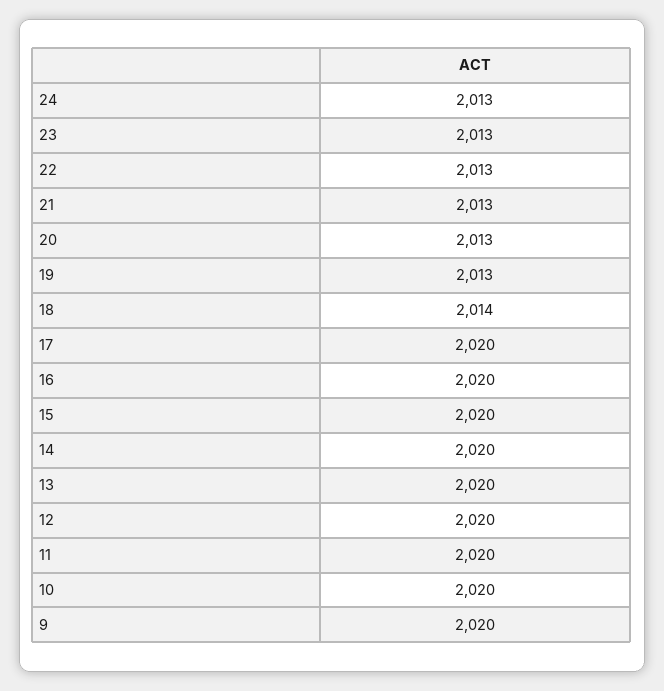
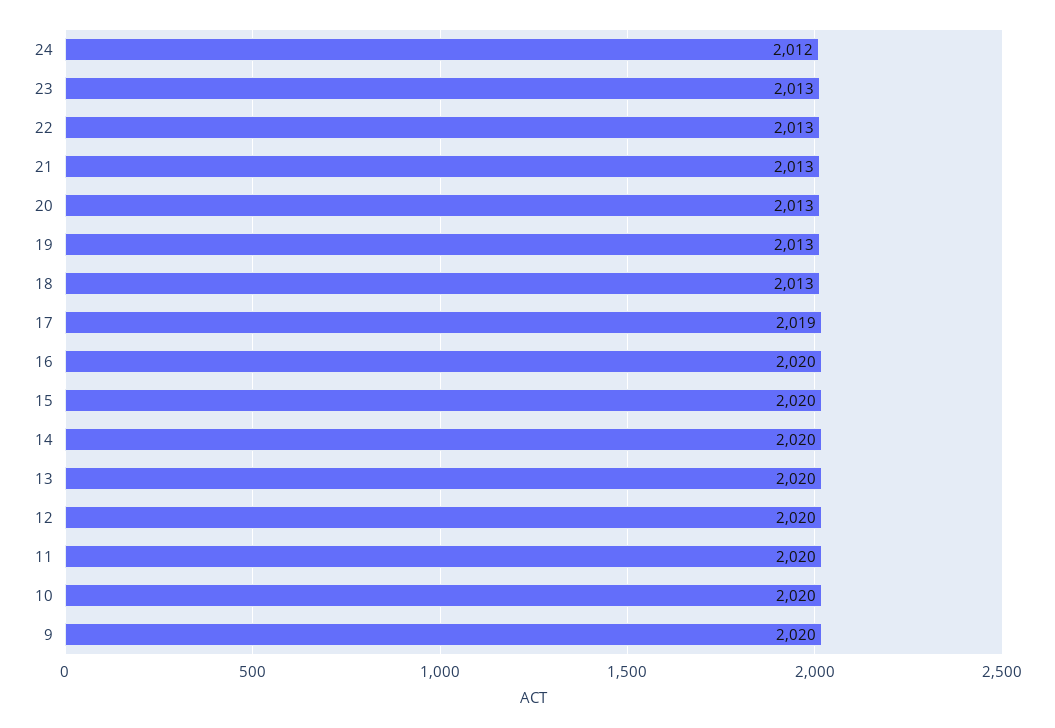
24: 2013 -> 2012
18: 2014 -> 2013
17: 2020 -> 2019

